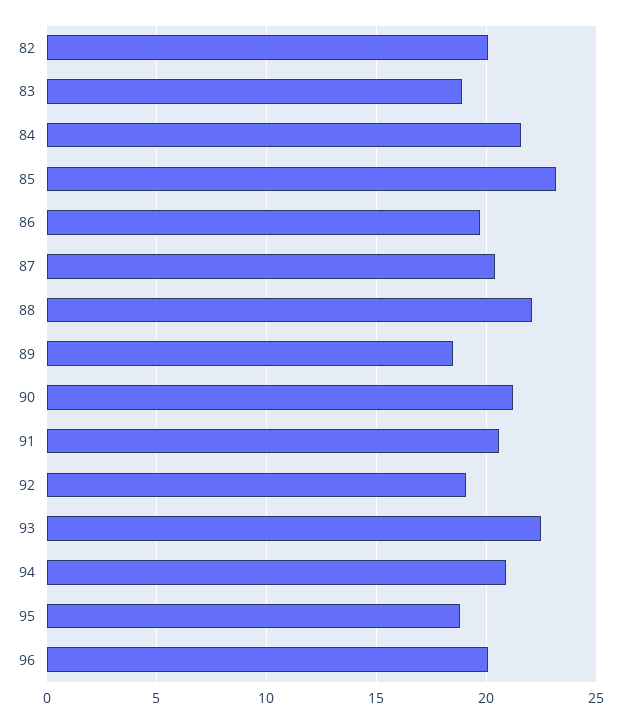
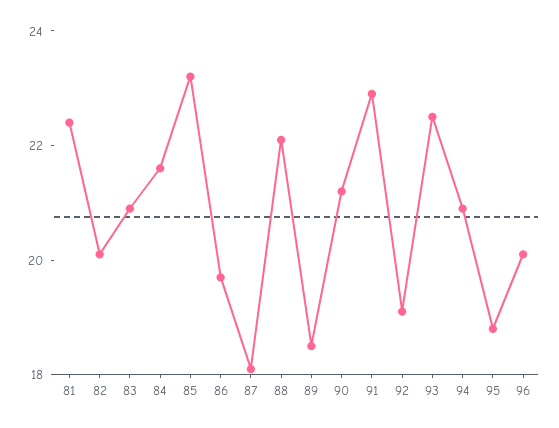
83: 19 -> 21
87: 20.5 -> 18
91: 20.5 -> 23
81: none -> 22.5

